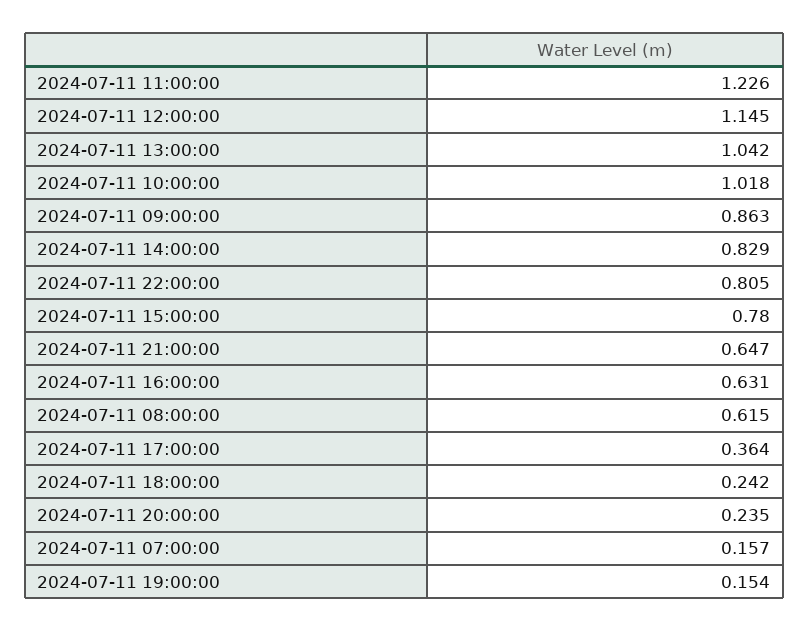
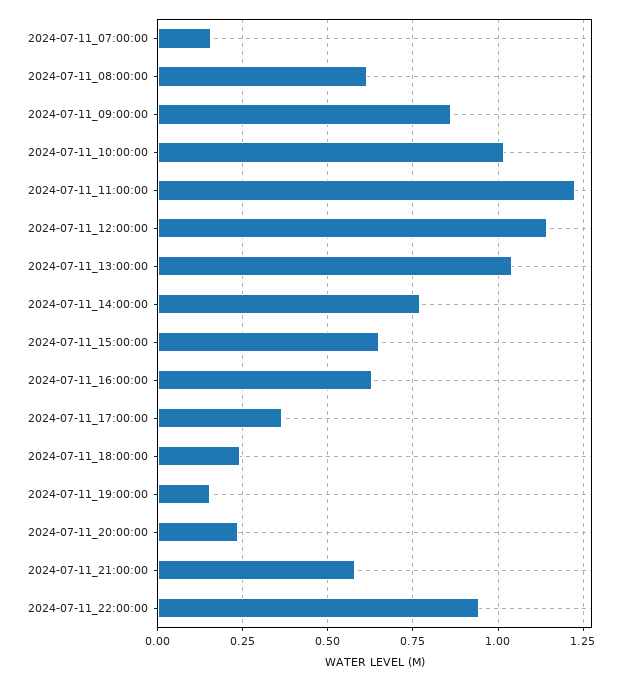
2024-07-11 14:00:00: 0.829 -> 0.775
2024-07-11 22:00:00: 0.805 -> 0.95
2024-07-11 15:00:00: 0.78 -> 0.65
2024-07-11 21:00:00: 0.647 -> 0.575

